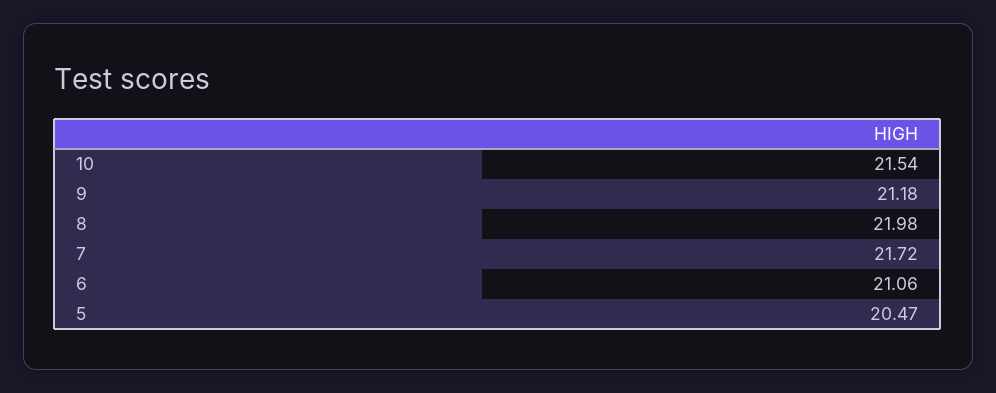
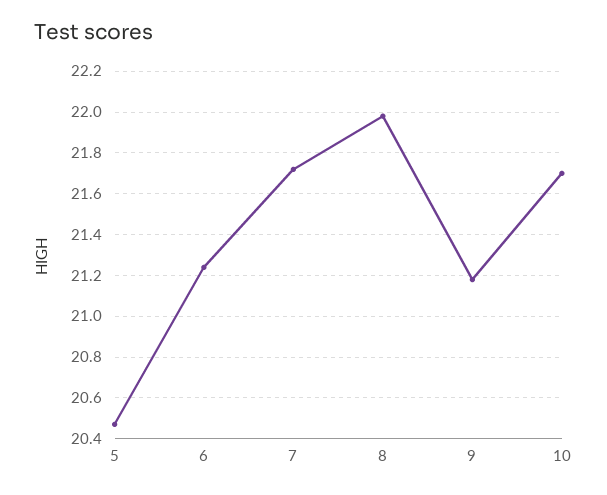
10: 21.54 -> 21.7
6: 21.06 -> 21.25

